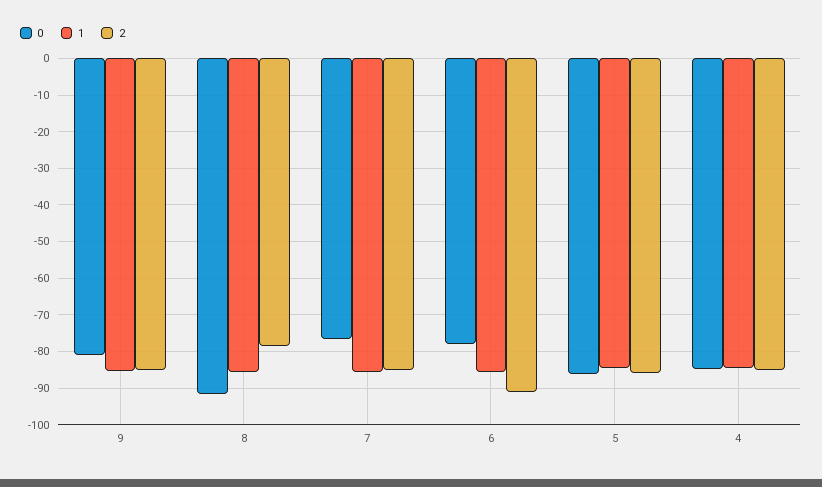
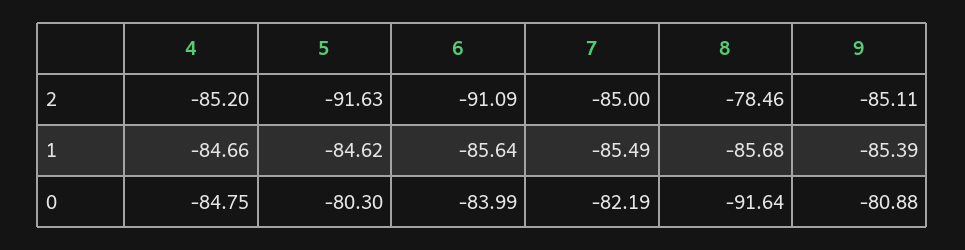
0, 7: -76 -> -82.19
0, 6: -78 -> -83.99
0, 5: -86 -> -80.3
2, 5: -86 -> -91.63

